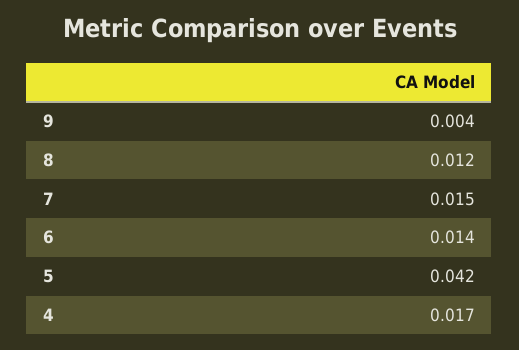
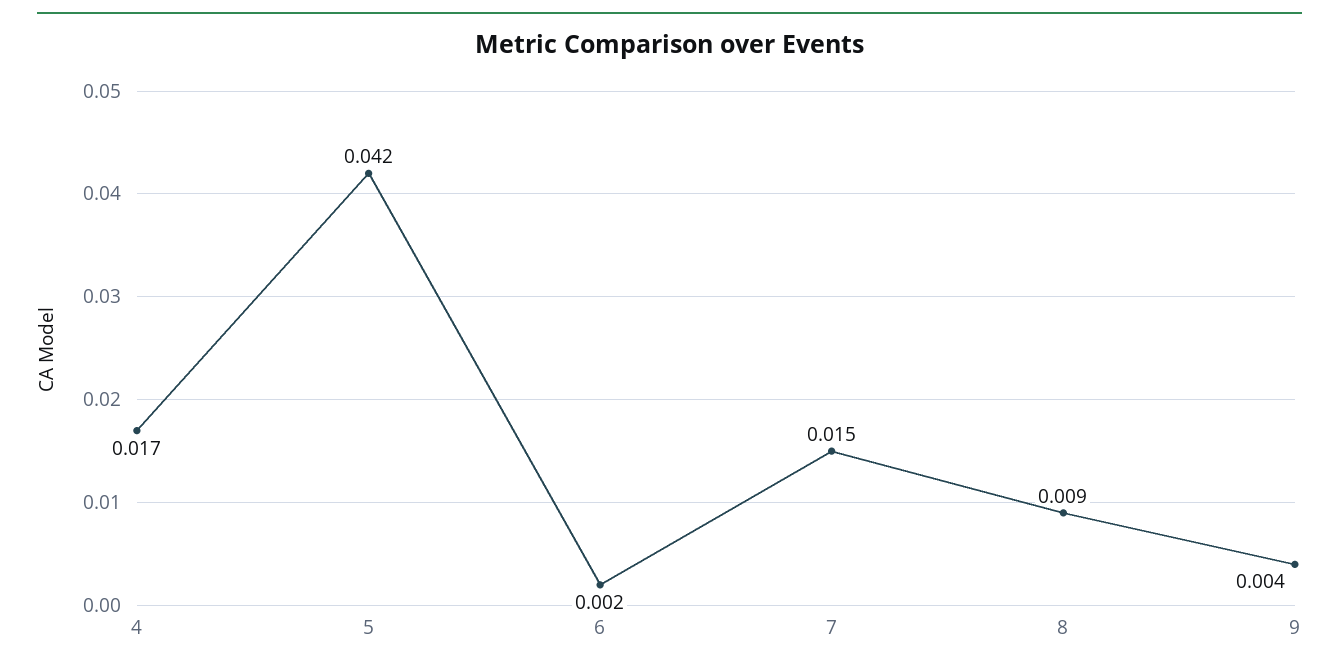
8: 0.012 -> 0.009
6: 0.014 -> 0.002

